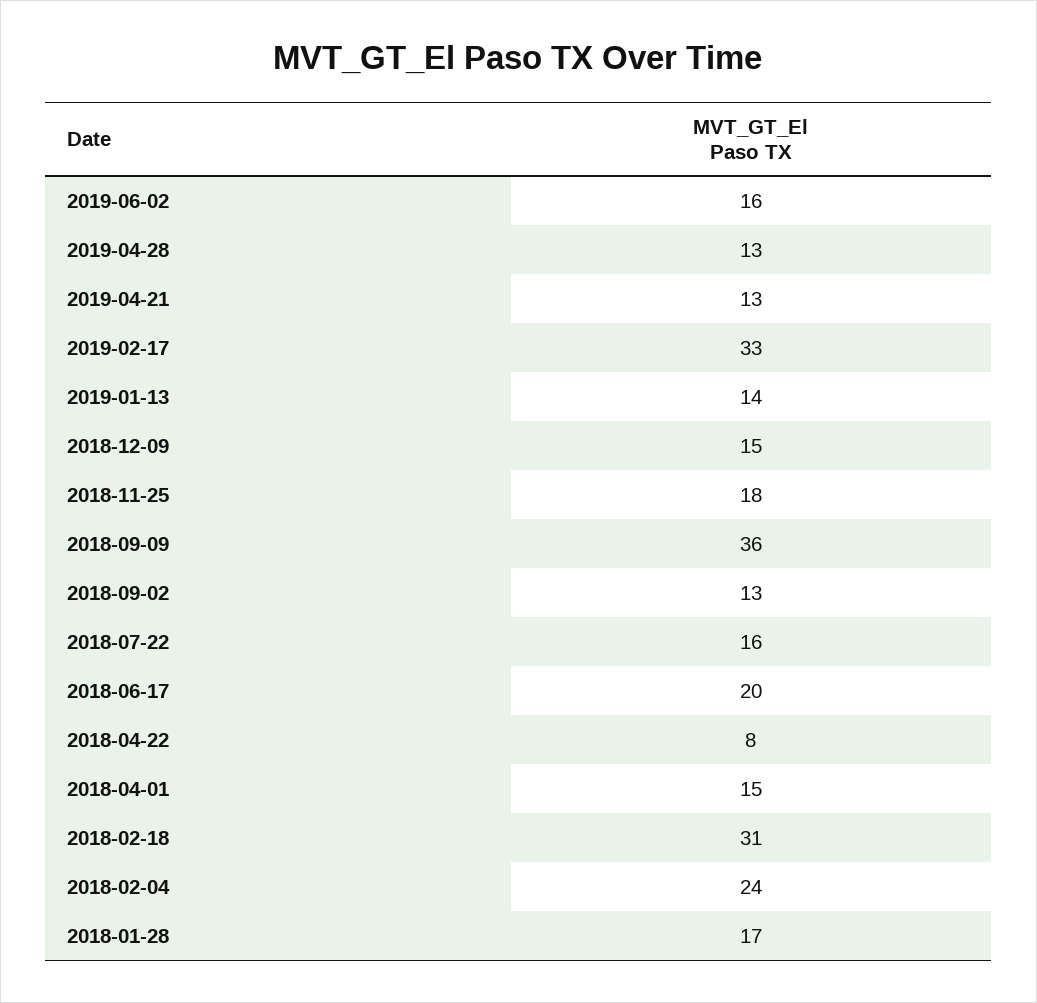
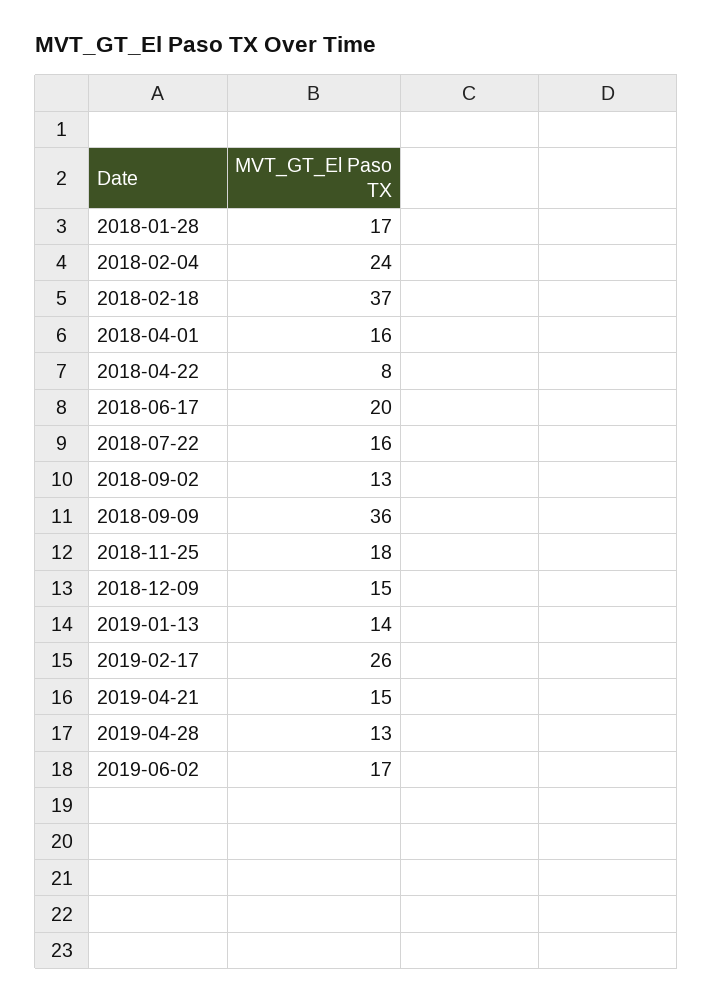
2019-06-02: 16 -> 17
2019-04-21: 13 -> 15
2019-02-17: 33 -> 26
2018-04-01: 15 -> 16
2018-02-18: 31 -> 37

